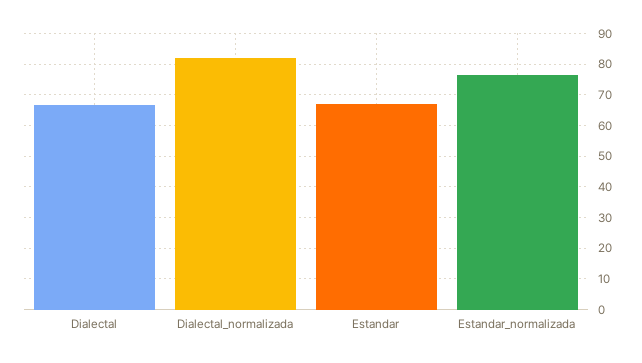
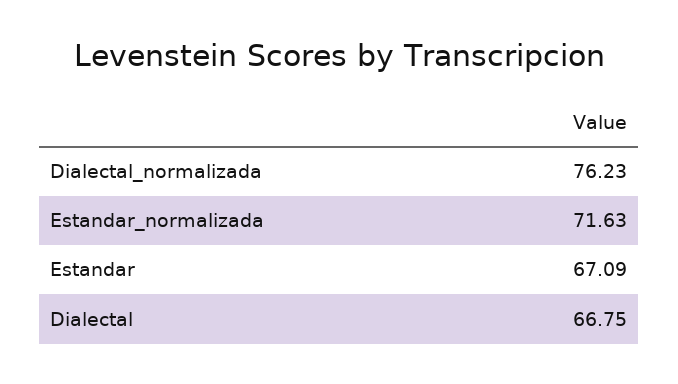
Dialectal_normalizada: 82 -> 76.23
Estandar_normalizada: 76 -> 71.63

